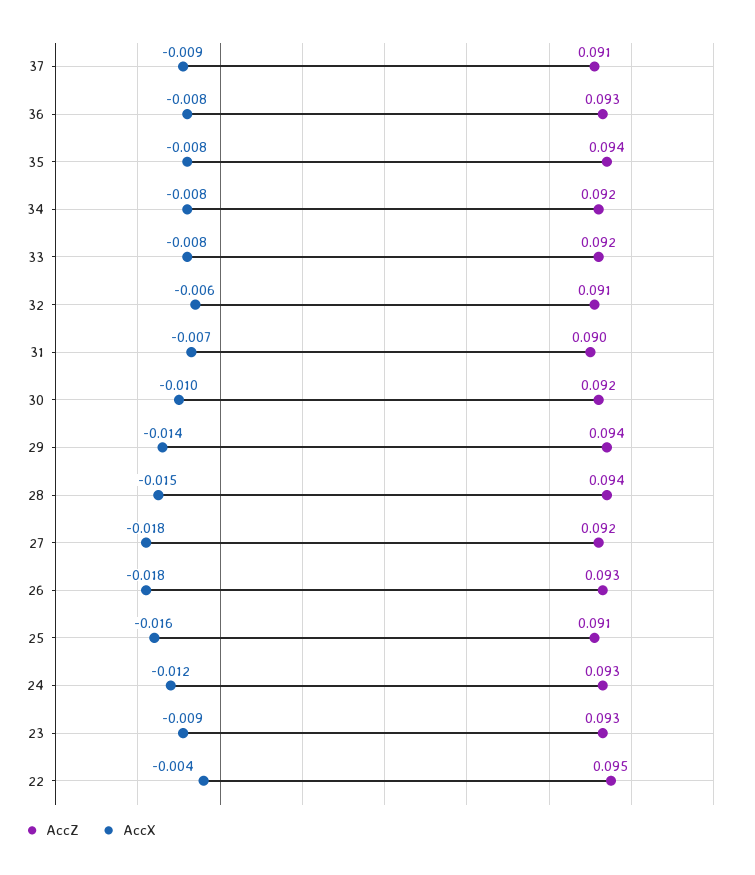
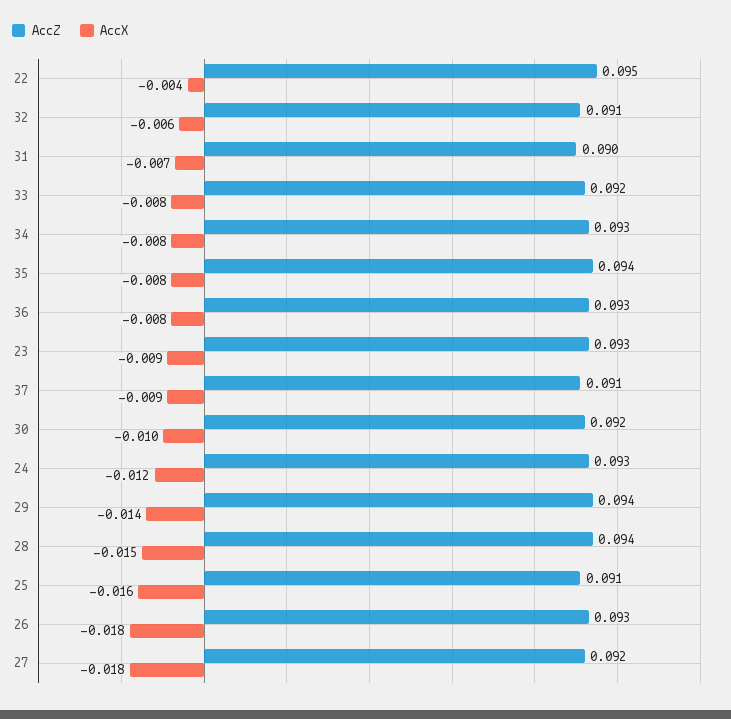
AccZ, 34: 0.092 -> 0.093

